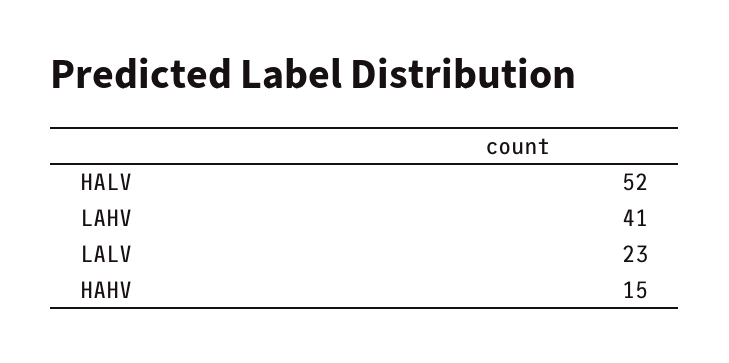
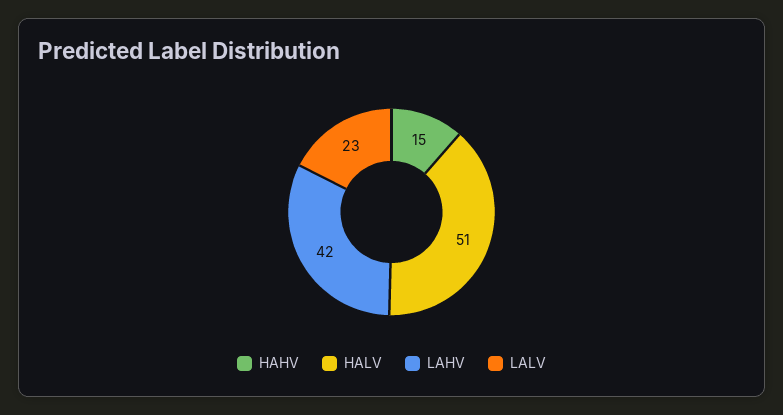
HALV: 52 -> 51
LAHV: 41 -> 42

